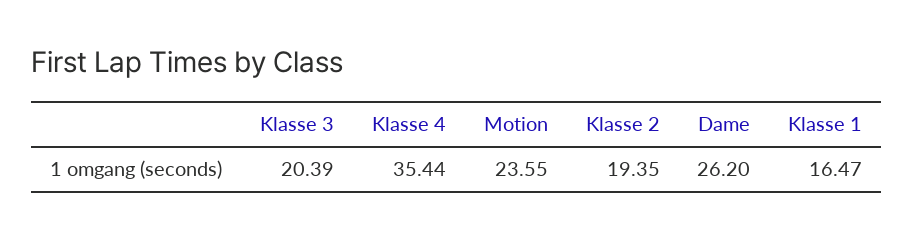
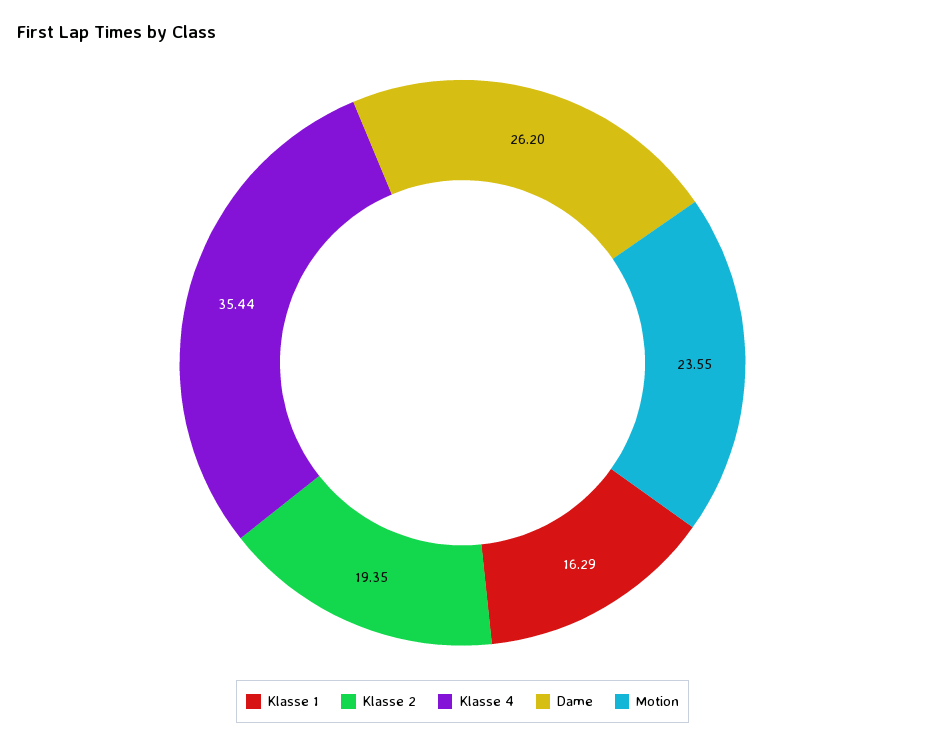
Klasse 3: 20.39 -> none
Klasse 1: 16.47 -> 16.29

